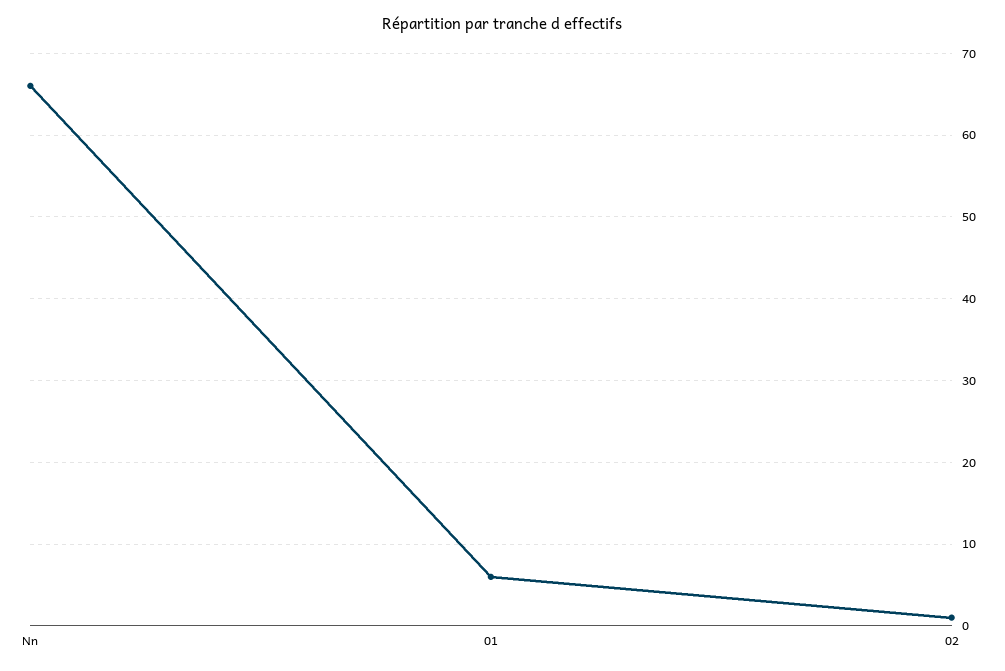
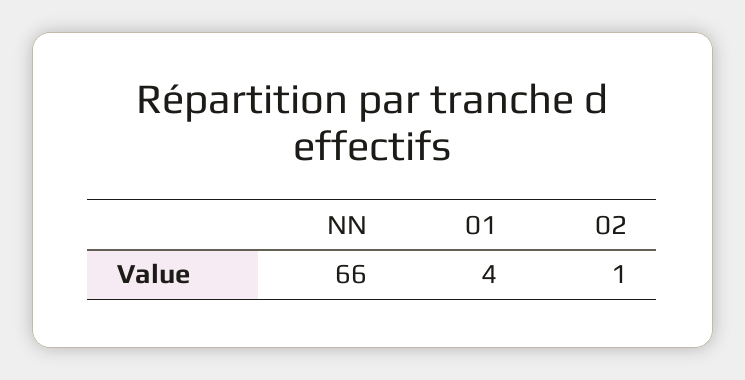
01: 6 -> 4

